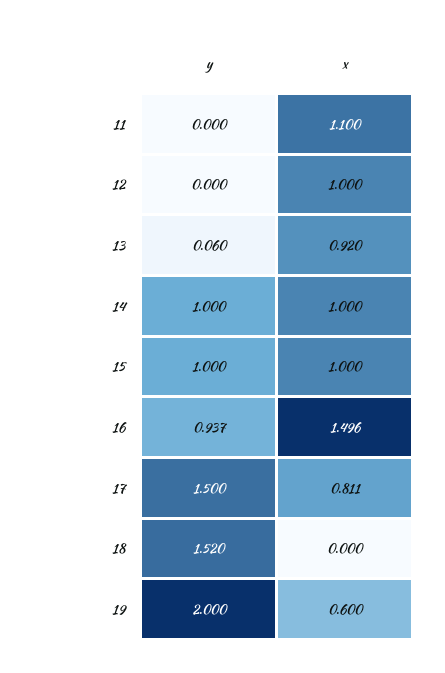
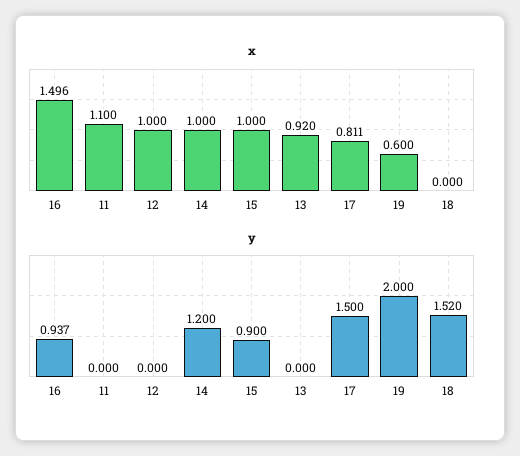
y, 13: 0.06 -> 0
y, 14: 1 -> 1.2
y, 15: 1 -> 0.9

